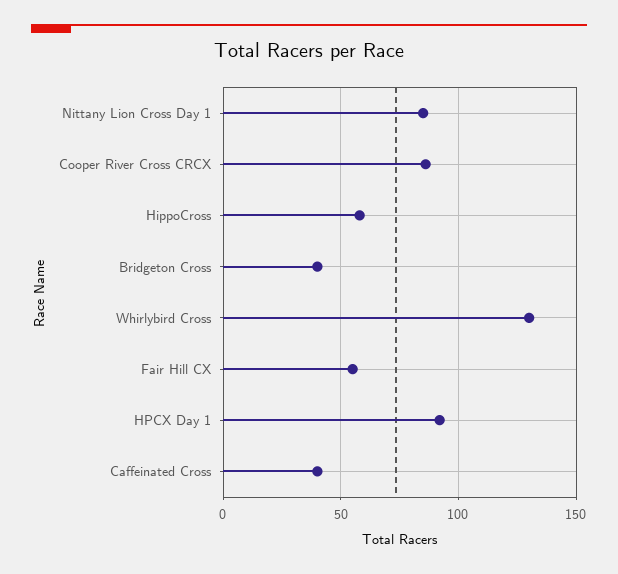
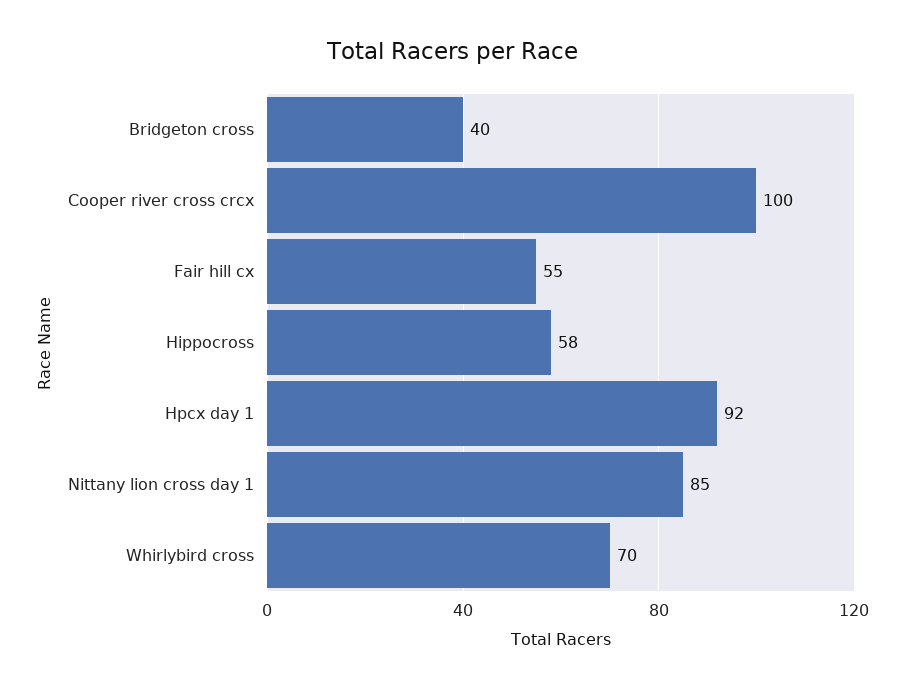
Cooper River Cross CRCX: 85 -> 100
Whirlybird Cross: 130 -> 70
Caffeinated Cross: 40 -> none

